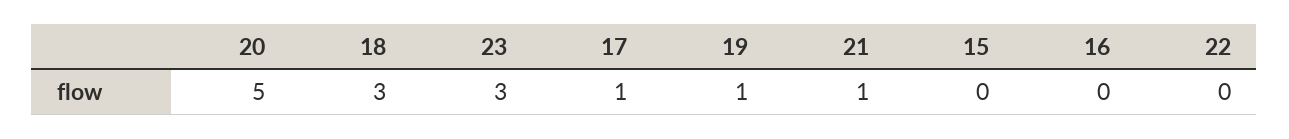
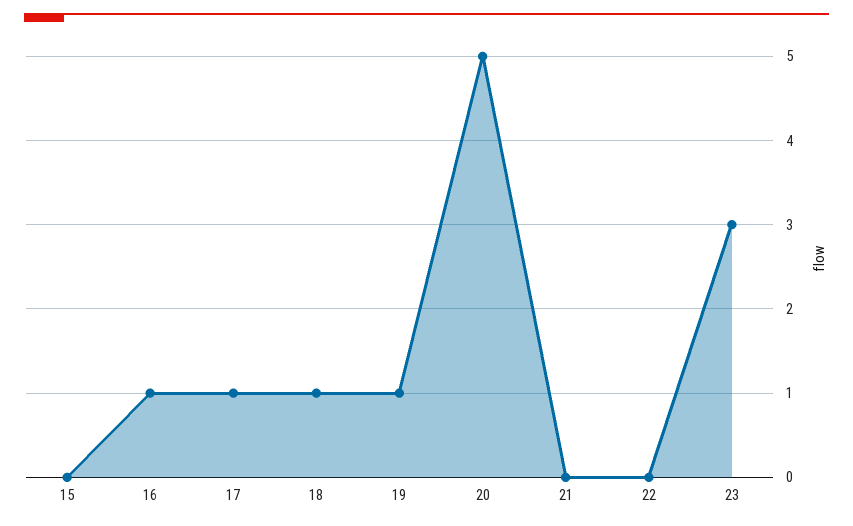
18: 3 -> 1
21: 1 -> 0
16: 0 -> 1

